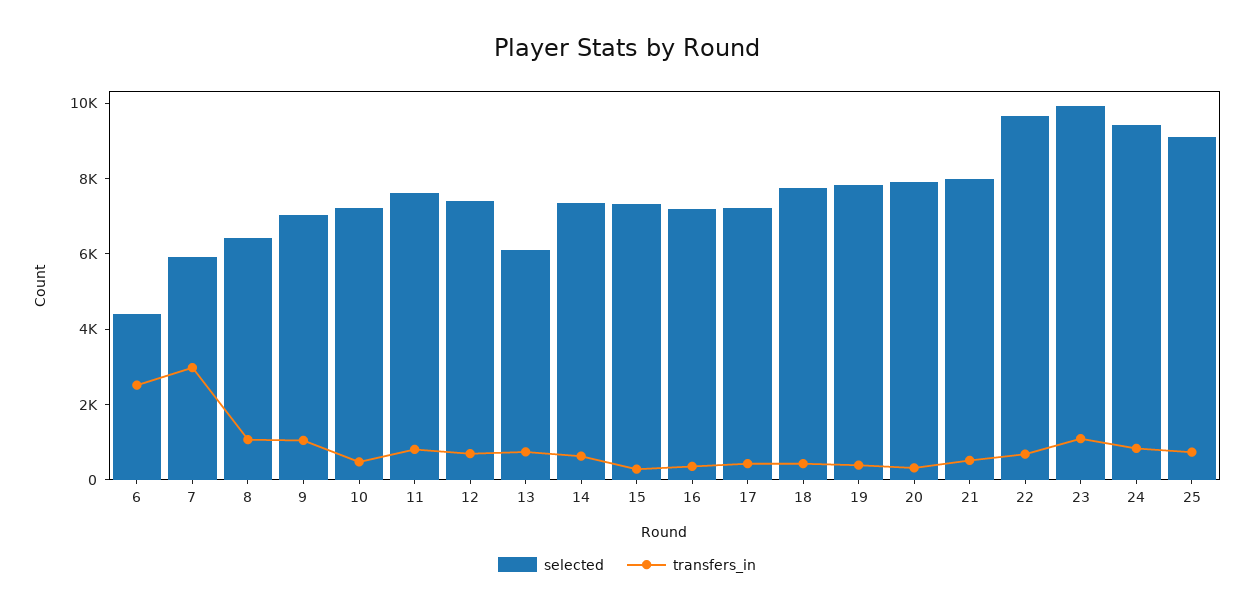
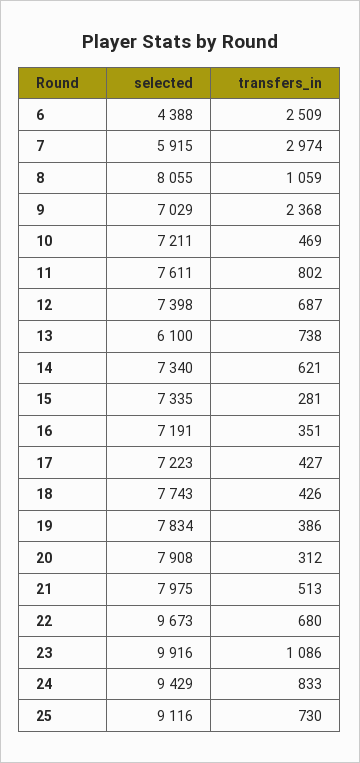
selected, 8: 6500 -> 8055
transfers_in, 9: 1000 -> 2368

